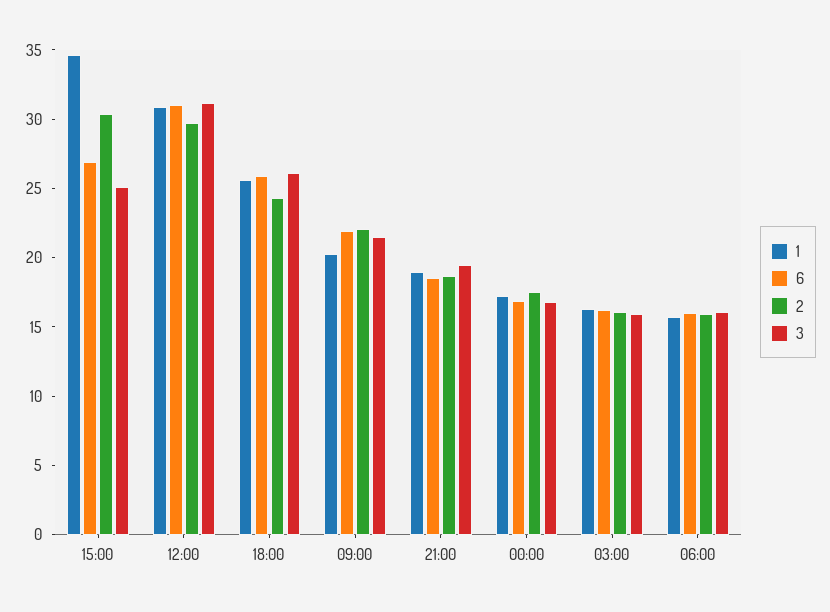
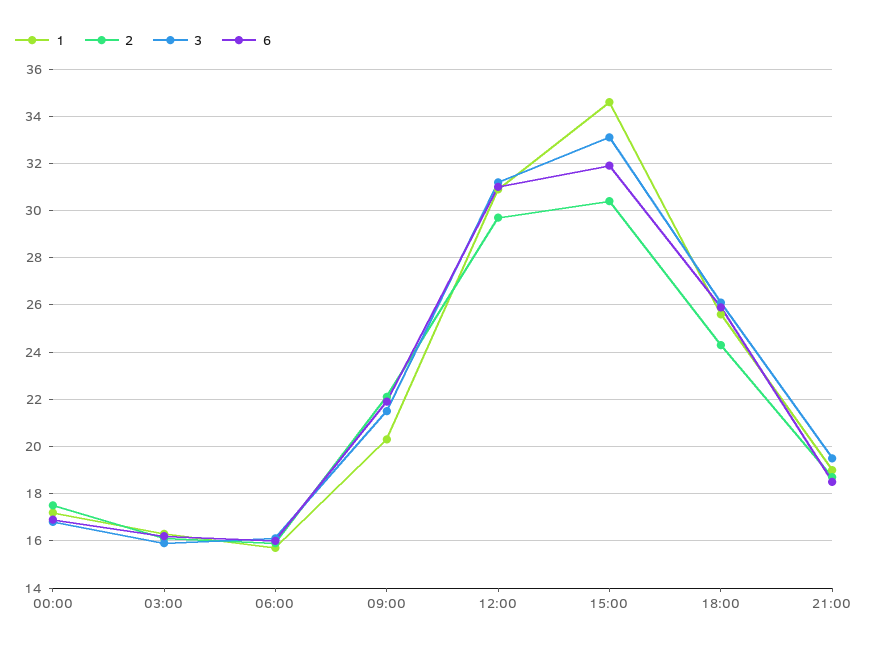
6, 15:00: 27 -> 32
3, 15:00: 25 -> 33

